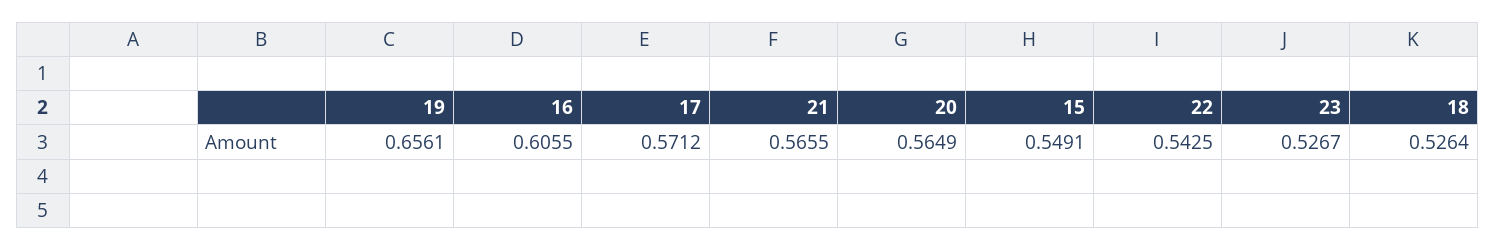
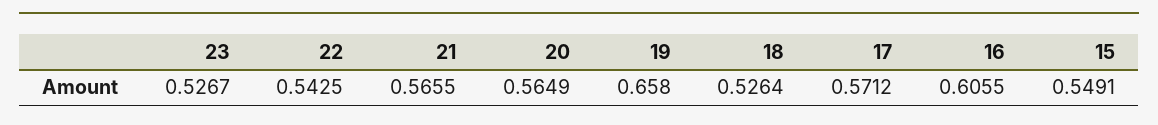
19: 0.6561 -> 0.658

